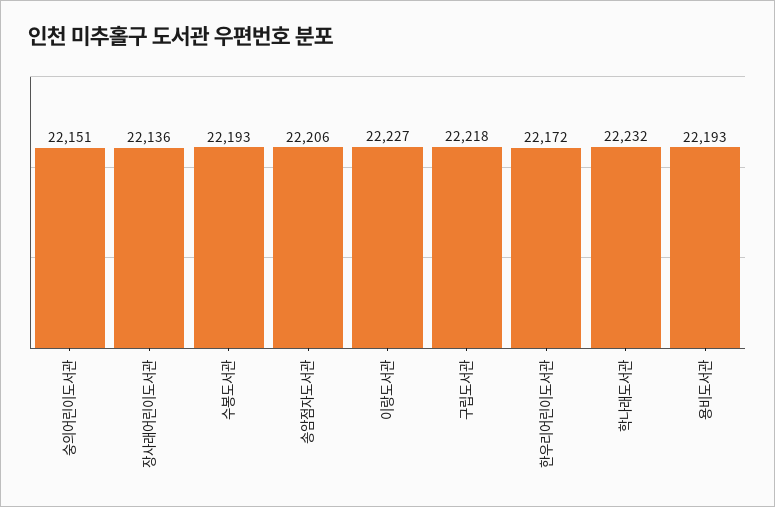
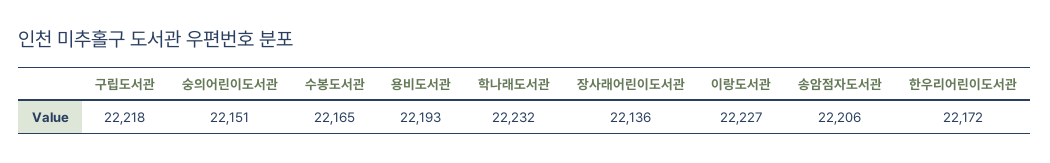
수봉도서관: 22193 -> 22165

